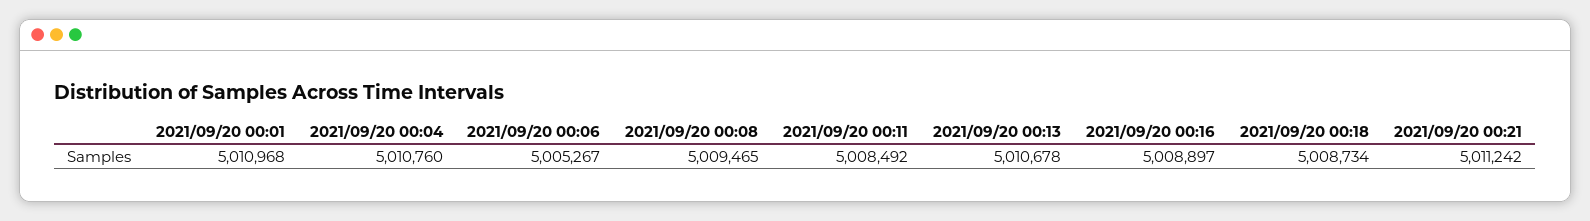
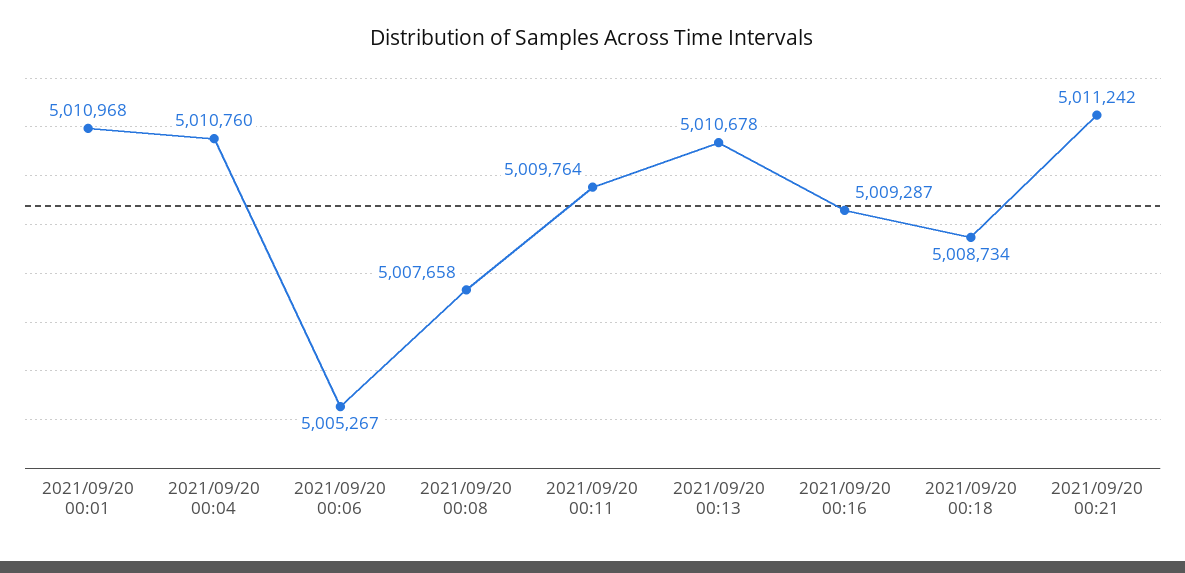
2021/09/20 00:08: 5009465 -> 5007658
2021/09/20 00:11: 5008492 -> 5009764
2021/09/20 00:16: 5008897 -> 5009287

